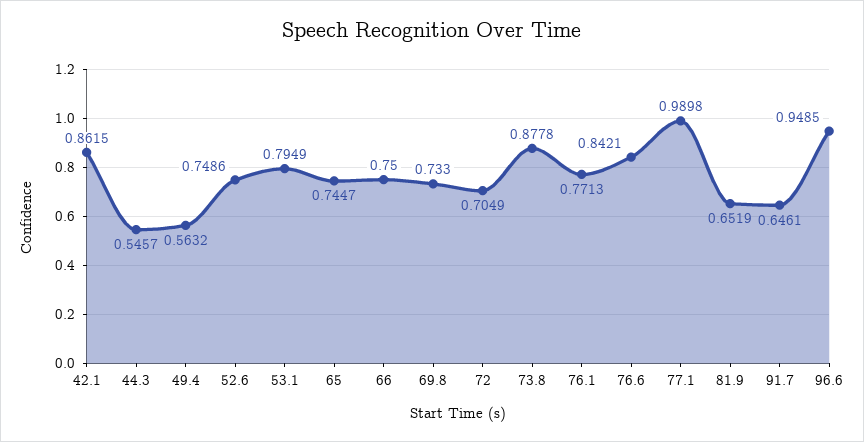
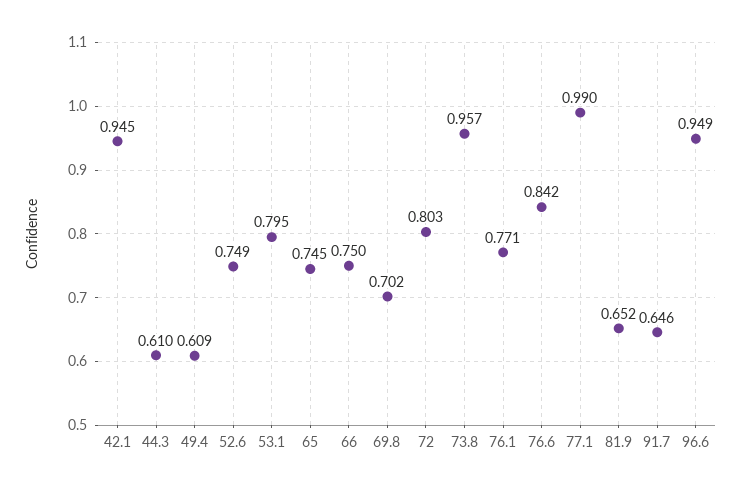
42.1: 0.8615 -> 0.945
44.3: 0.5457 -> 0.61
49.4: 0.5632 -> 0.609
69.8: 0.733 -> 0.702
72: 0.7049 -> 0.803
73.8: 0.8778 -> 0.957

